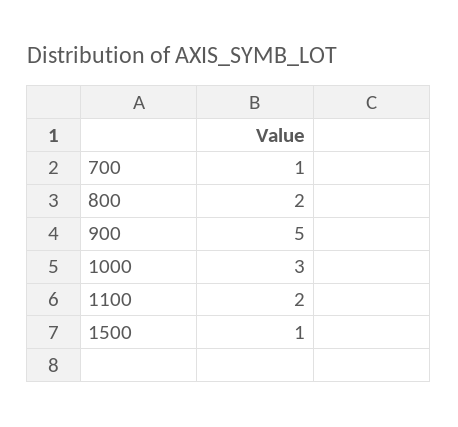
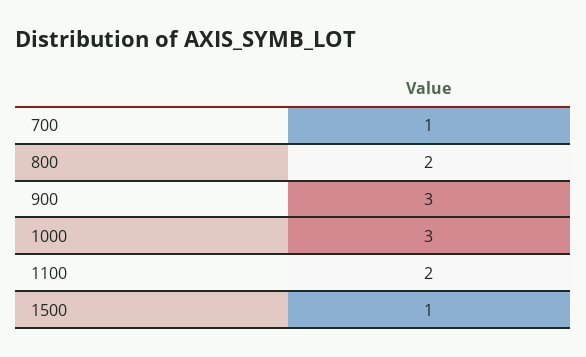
900: 5 -> 3

